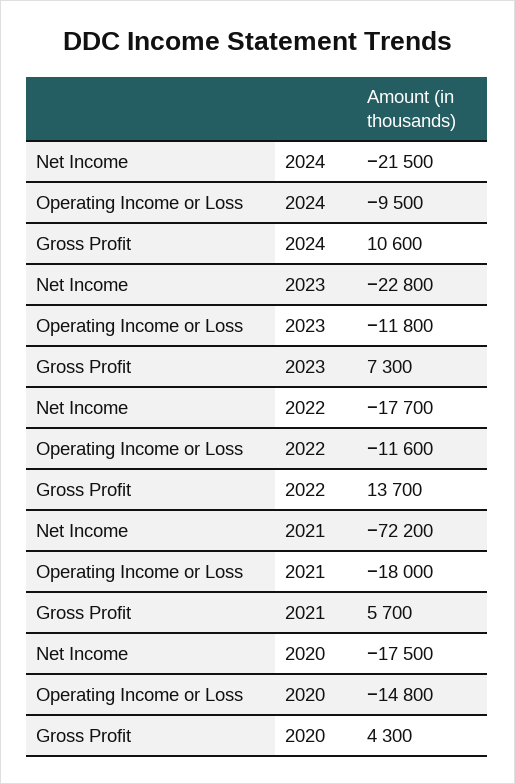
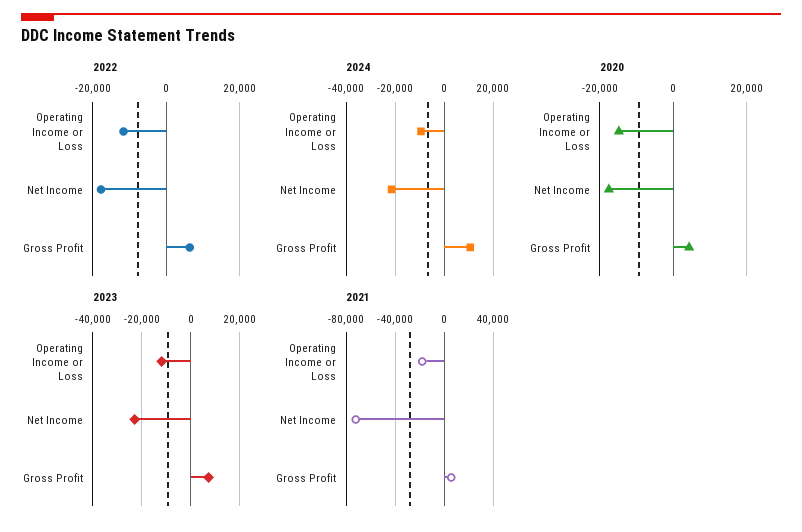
2022, Gross Profit: 13700 -> 6000

